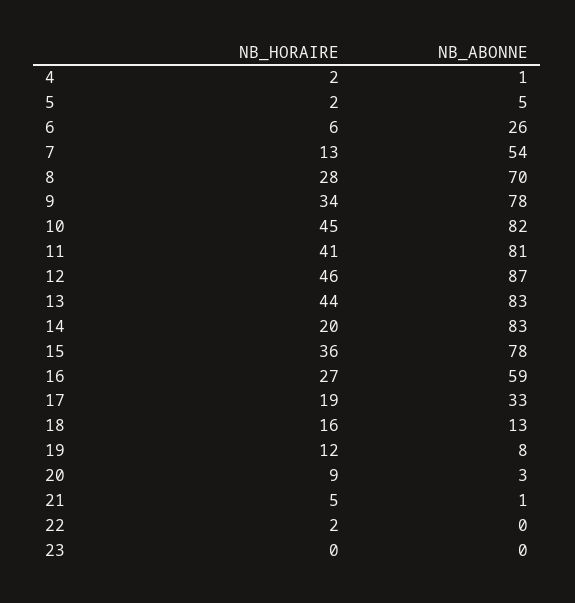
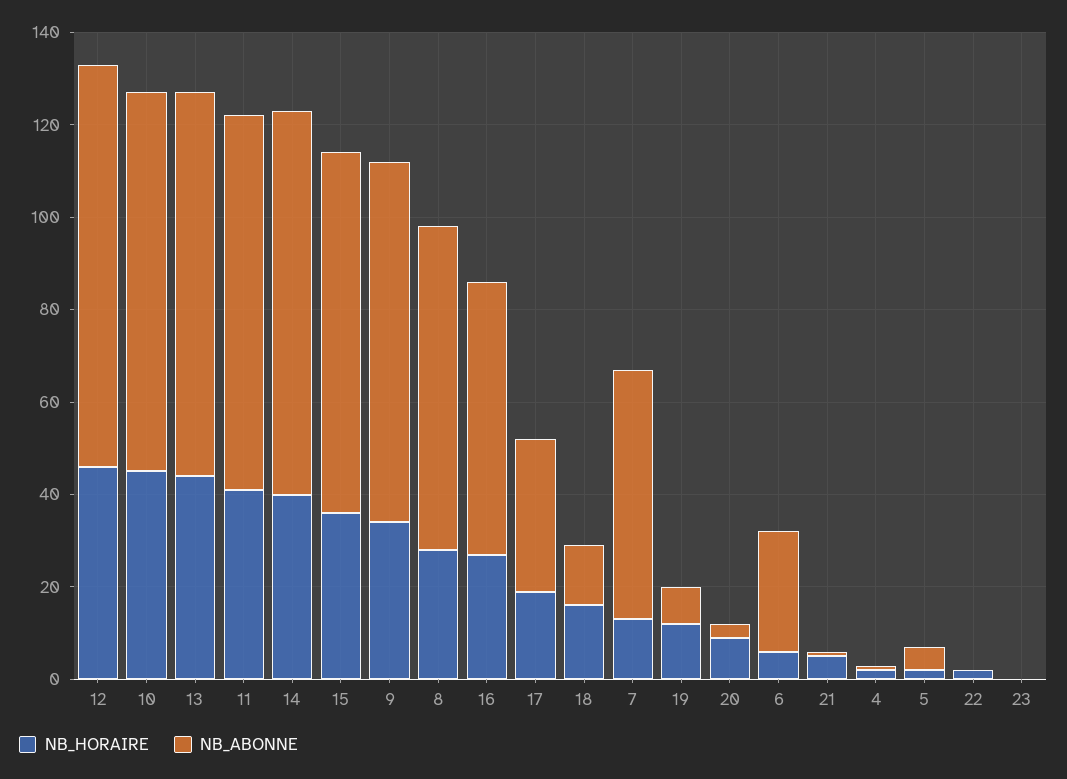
NB_HORAIRE, 14: 20 -> 40

